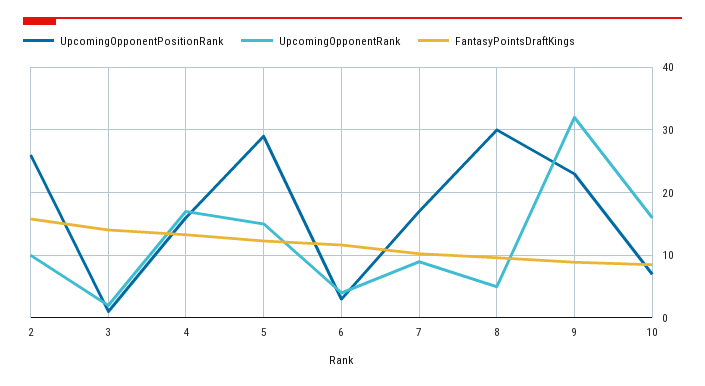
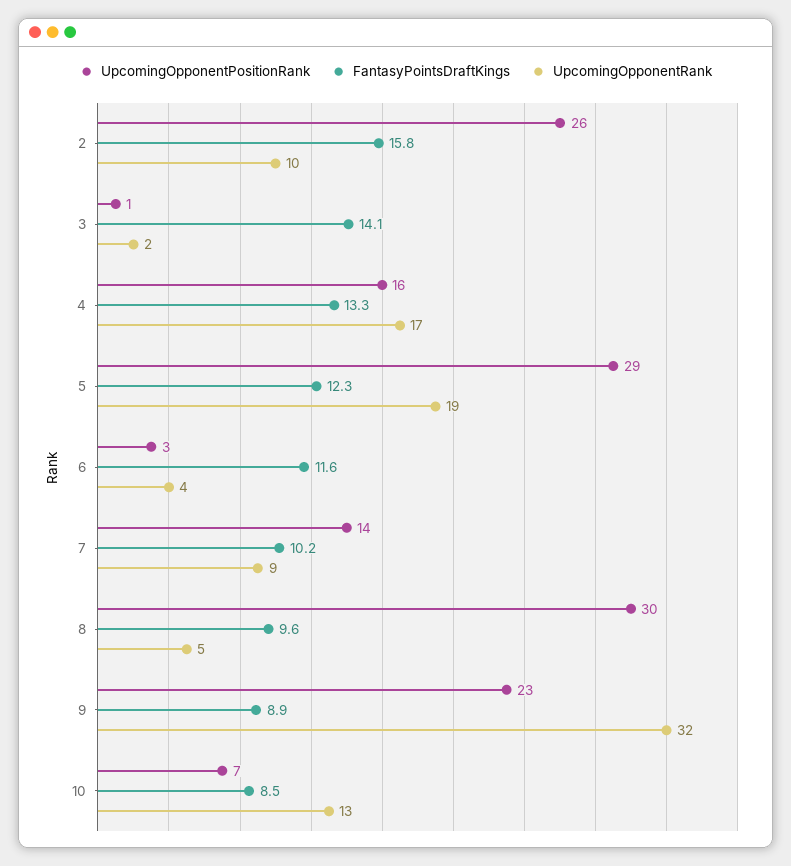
UpcomingOpponentRank, 5: 15 -> 19
UpcomingOpponentPositionRank, 7: 17 -> 14
UpcomingOpponentRank, 10: 16 -> 13

